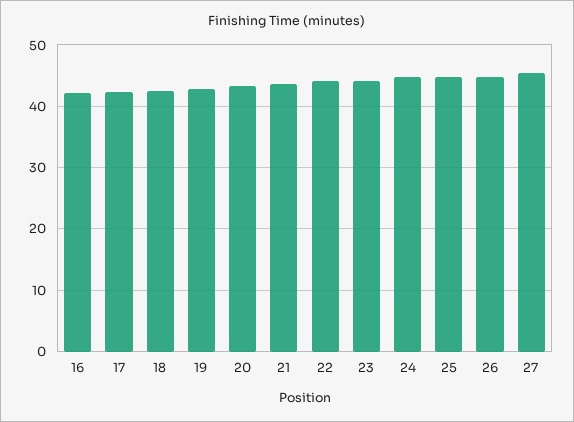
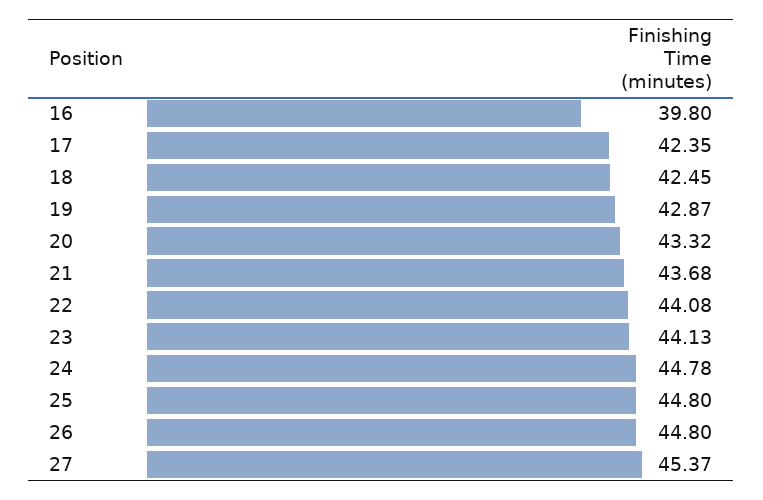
16: 42 -> 39.8

